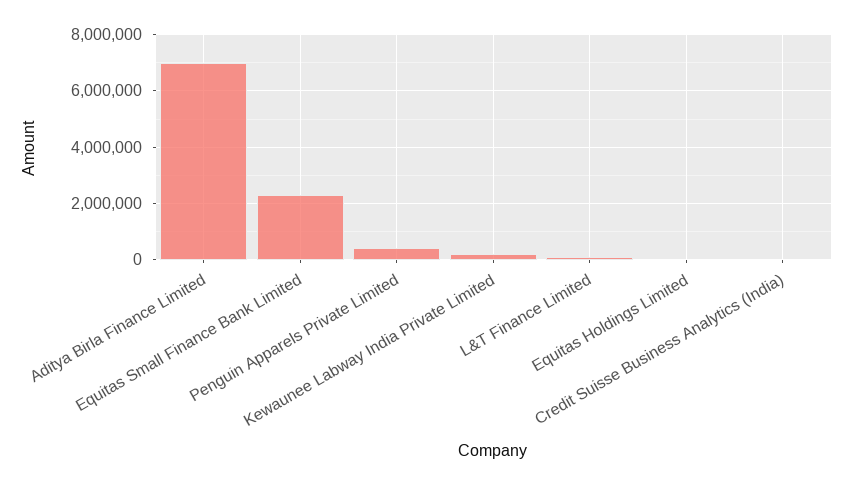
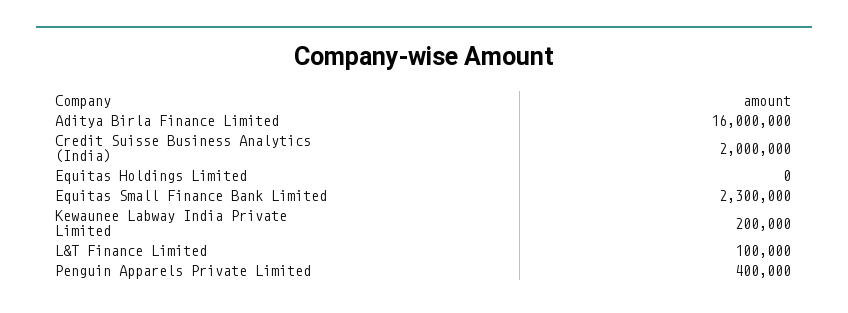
Aditya Birla Finance Limited: 7000000 -> 16000000
Credit Suisse Business Analytics (India): 0 -> 2000000

